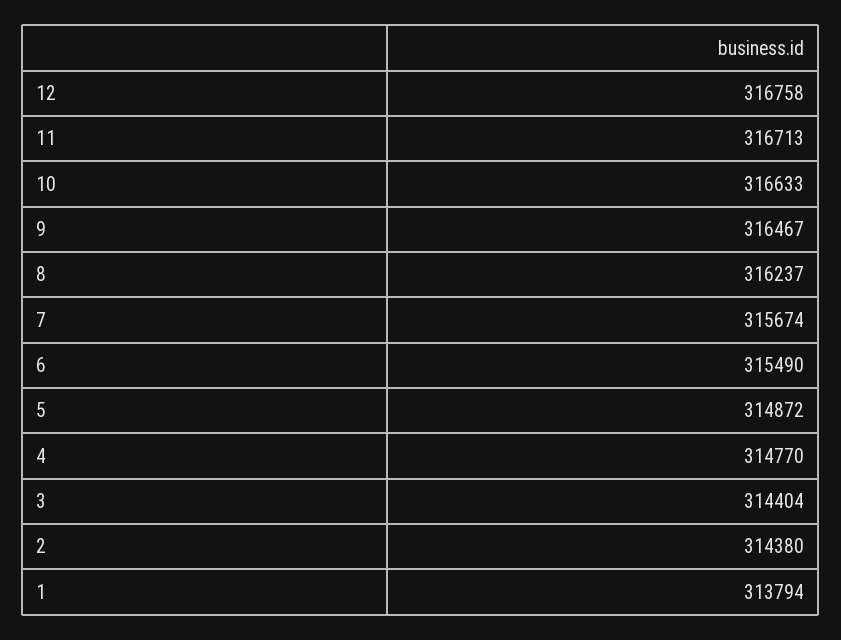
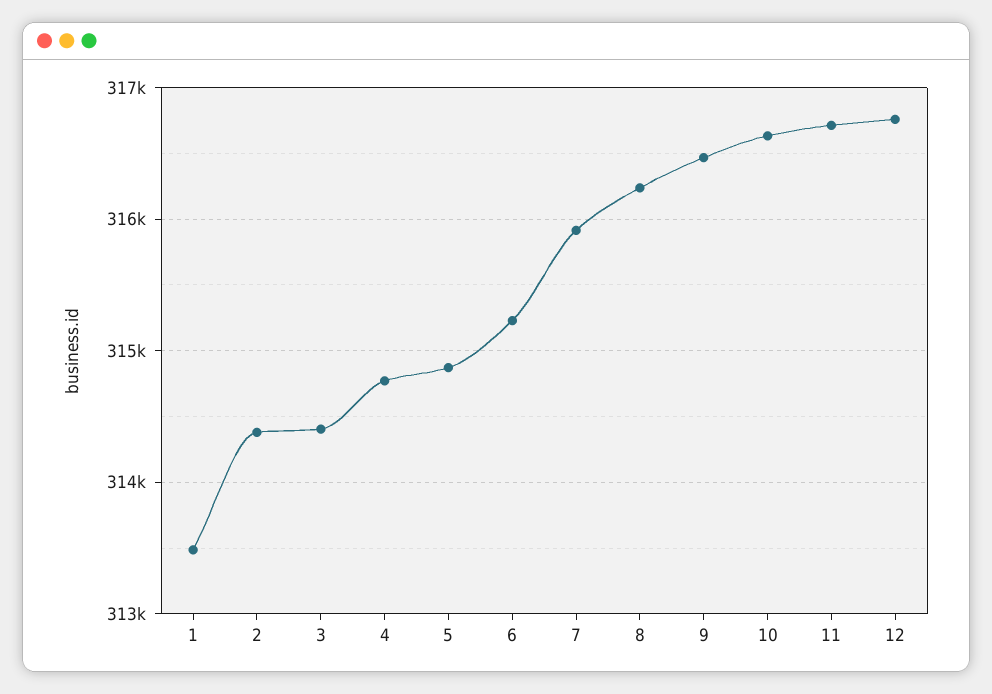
7: 315674 -> 315900
6: 315490 -> 315200
1: 313794 -> 313500

